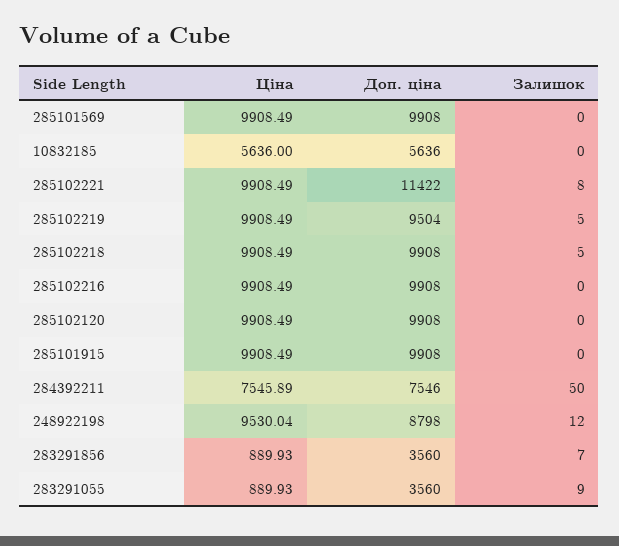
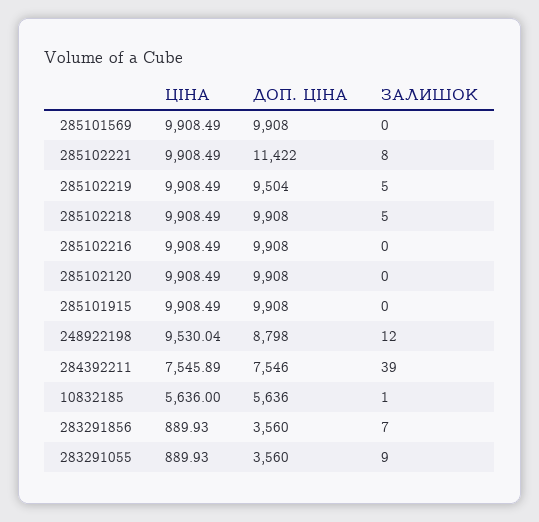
Залишок, 10832185: 0 -> 1
Залишок, 284392211: 50 -> 39

